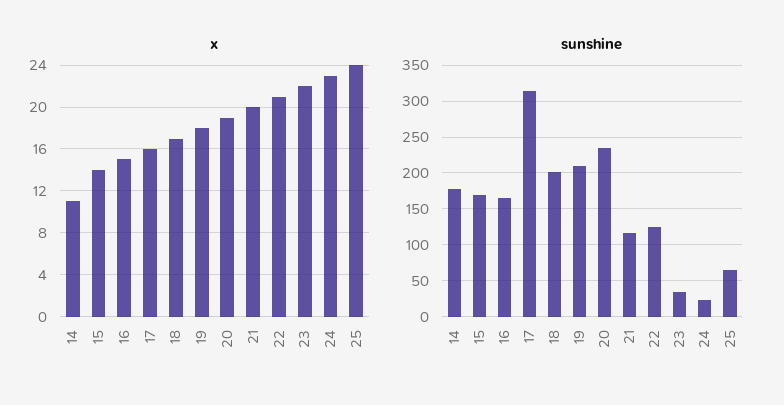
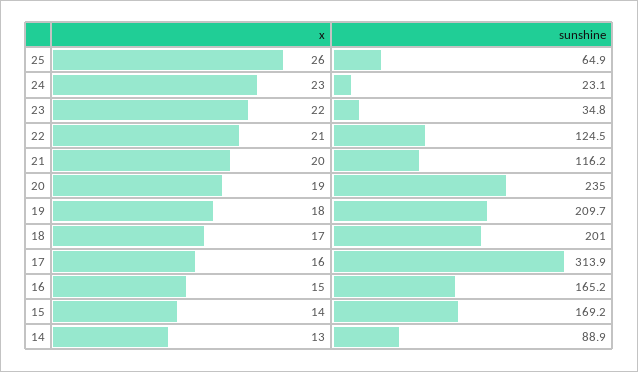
x, 14: 11 -> 13
x, 25: 24 -> 26
sunshine, 14: 180 -> 88.9

